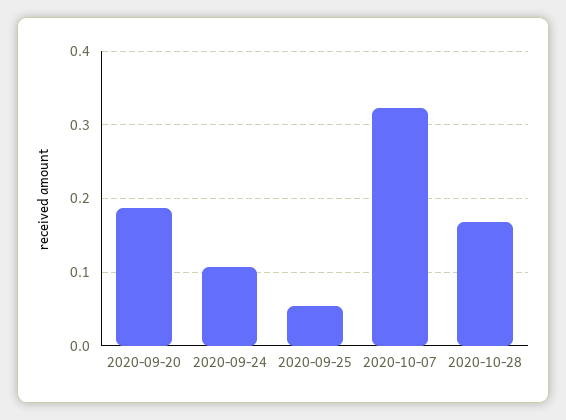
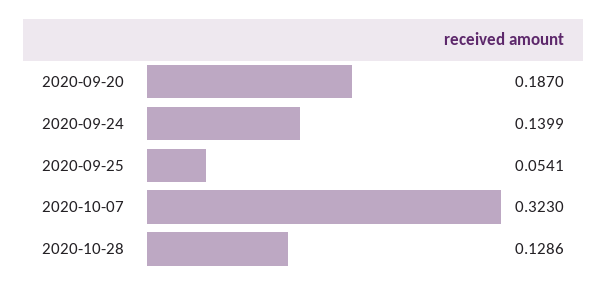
2020-09-24: 0.11 -> 0.1399
2020-10-28: 0.17 -> 0.1286

